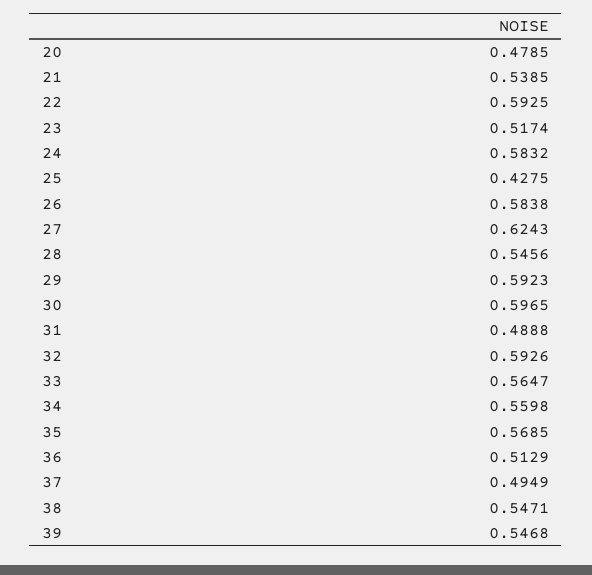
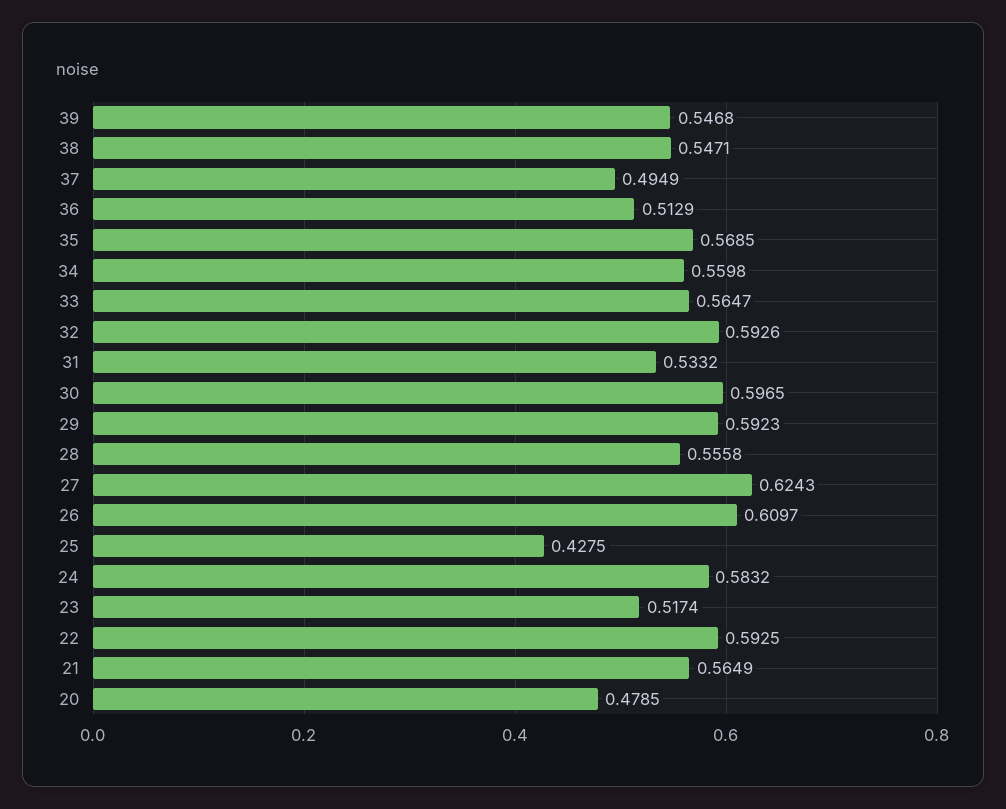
21: 0.5385 -> 0.5649
26: 0.5838 -> 0.6097
28: 0.5456 -> 0.5558
31: 0.4888 -> 0.5332

